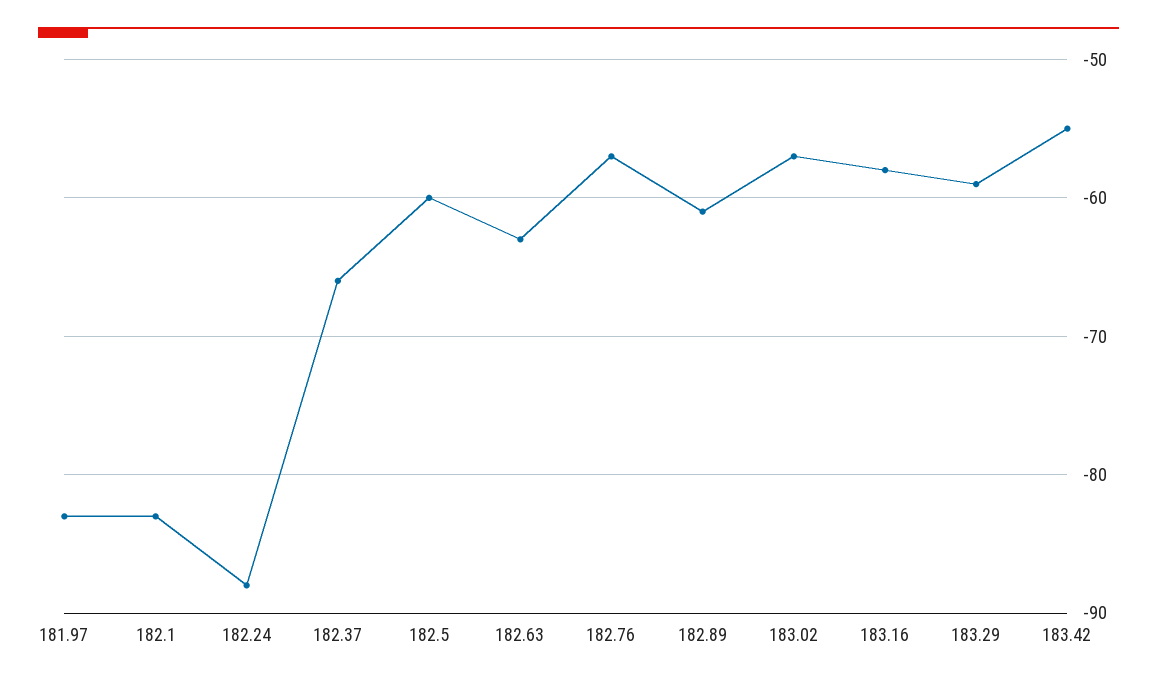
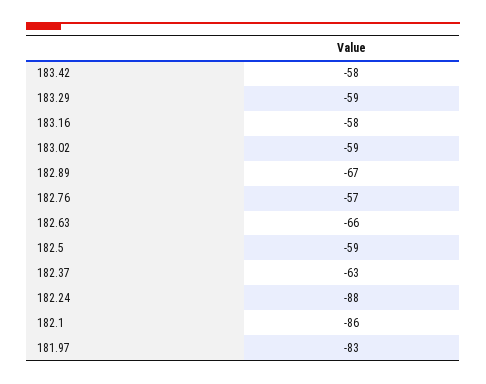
182.1: -83 -> -86
182.37: -66 -> -63
182.5: -60 -> -59
182.63: -63 -> -66
182.89: -61 -> -67
183.02: -57 -> -59
183.42: -55 -> -58

